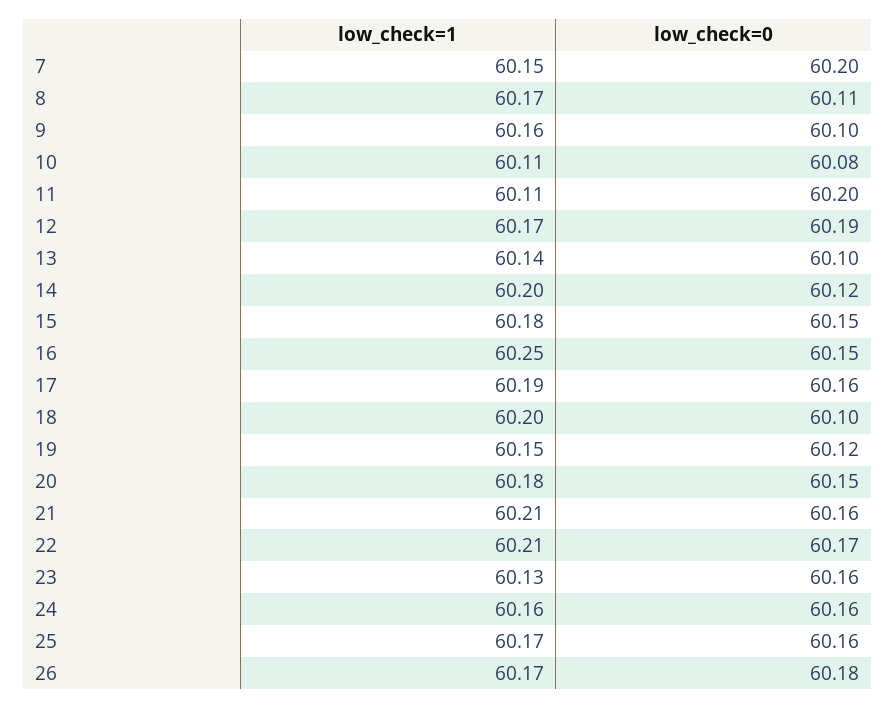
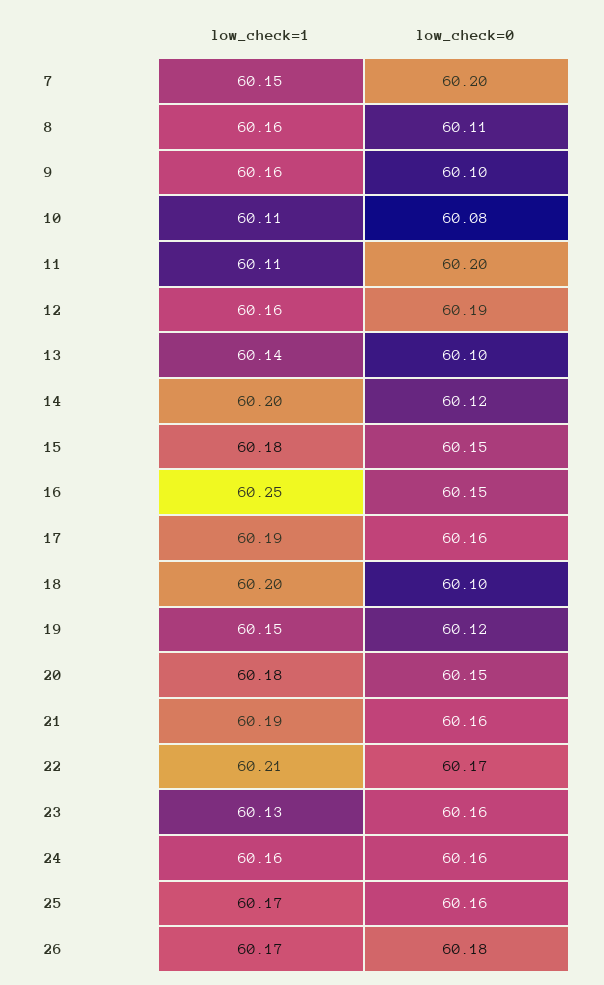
low_check=1, 8: 60.17 -> 60.16
low_check=1, 12: 60.17 -> 60.16
low_check=1, 21: 60.21 -> 60.19

